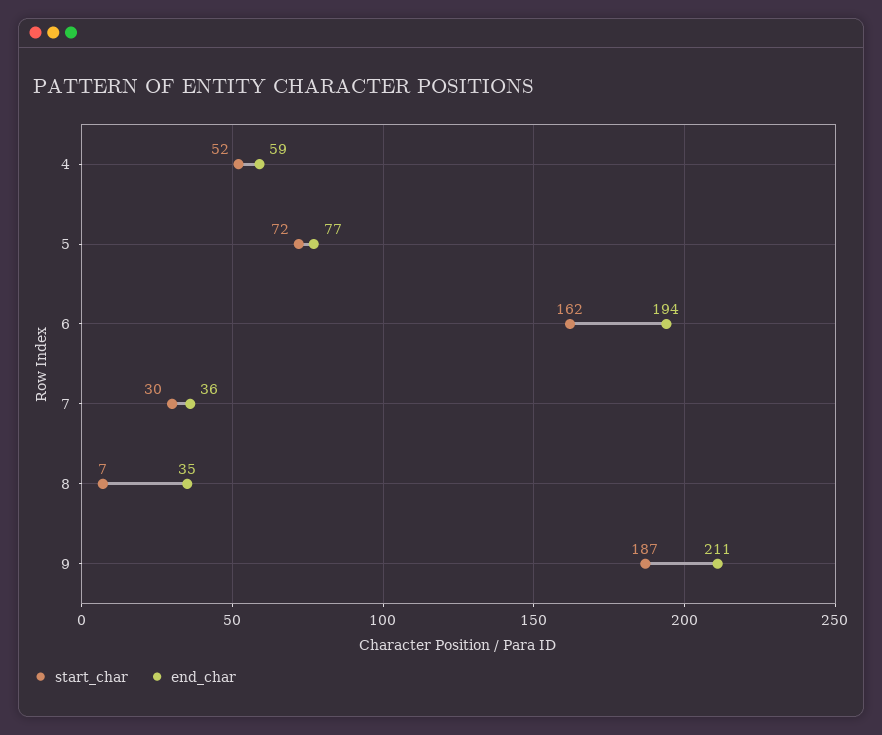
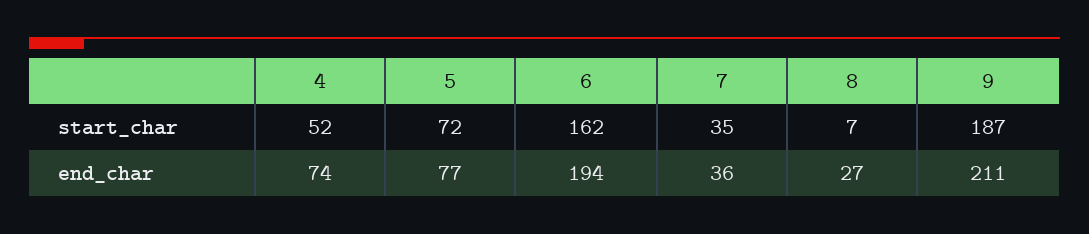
end_char, 4: 59 -> 74
start_char, 7: 30 -> 35
end_char, 8: 35 -> 27

